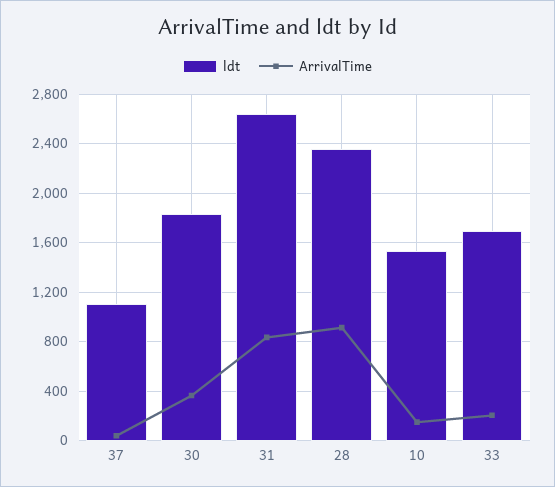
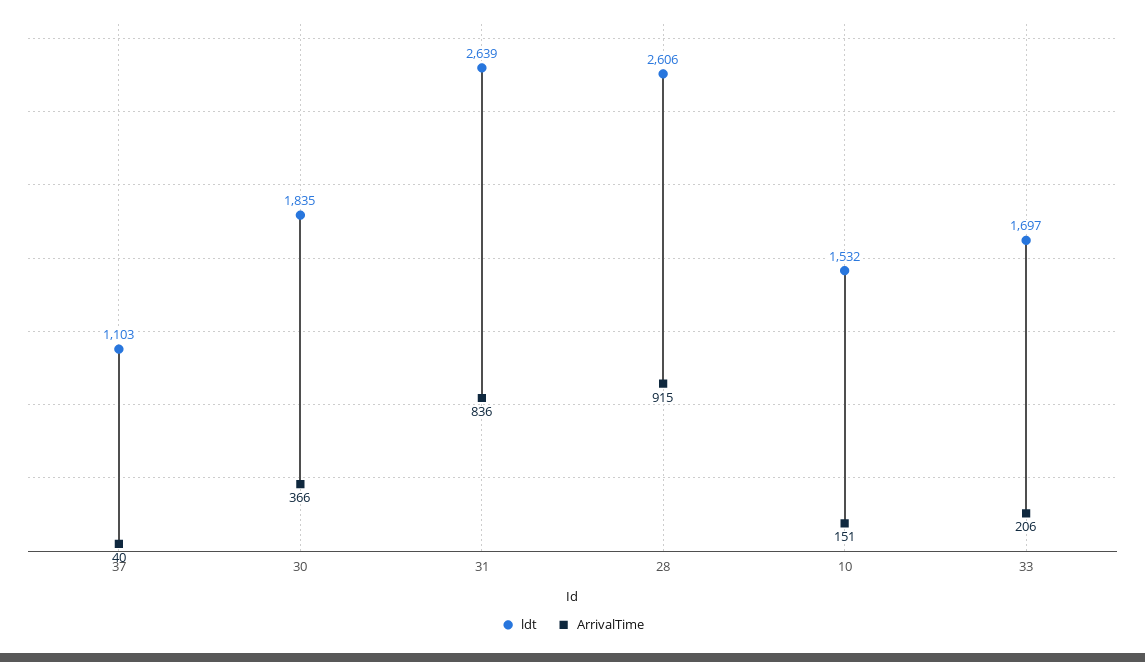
ldt, 28: 2350 -> 2606

